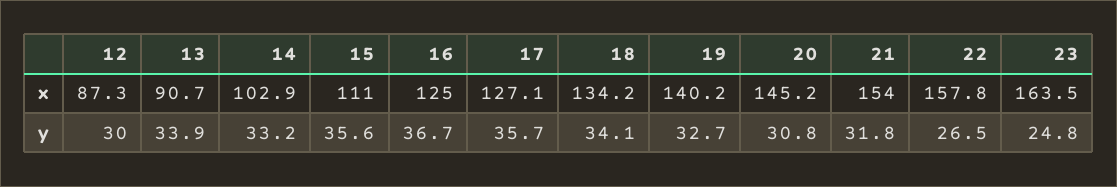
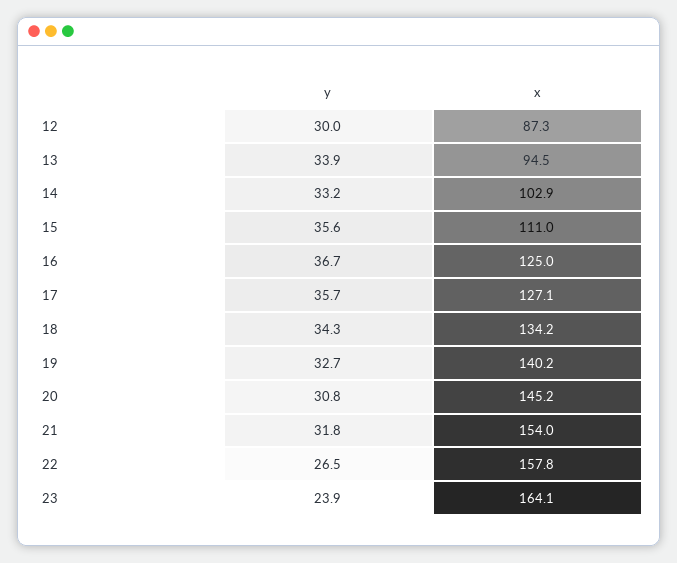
13, x: 90.7 -> 94.5
23, x: 163.5 -> 164.1
18, y: 34.1 -> 34.3
23, y: 24.8 -> 23.9

